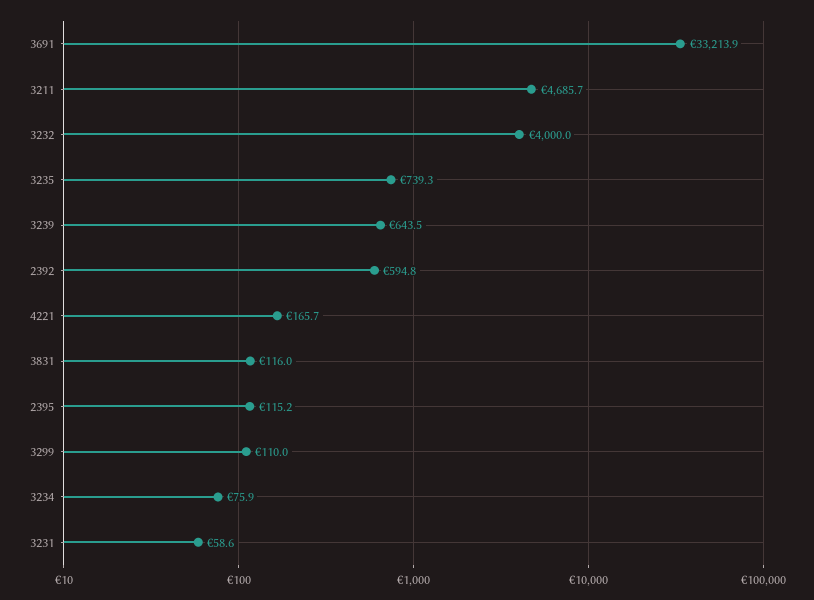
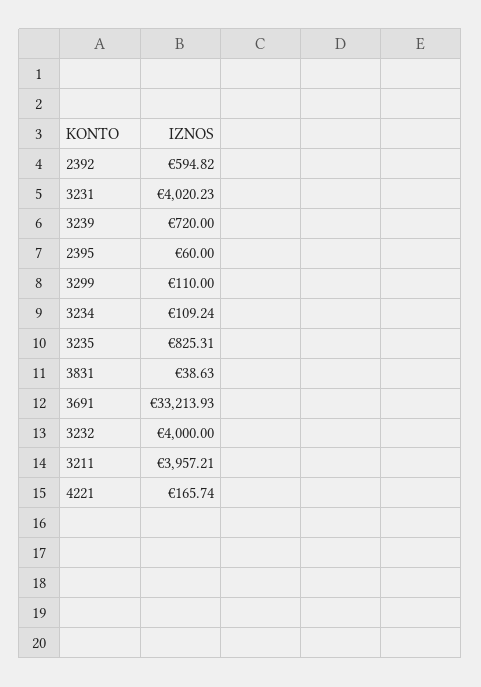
3211: 4685.7 -> 3957.21
3235: 739.3 -> 825.31
3239: 643.5 -> 720
3831: 116 -> 38.63
2395: 115.2 -> 60
3234: 75.9 -> 109.24
3231: 58.6 -> 4020.23

